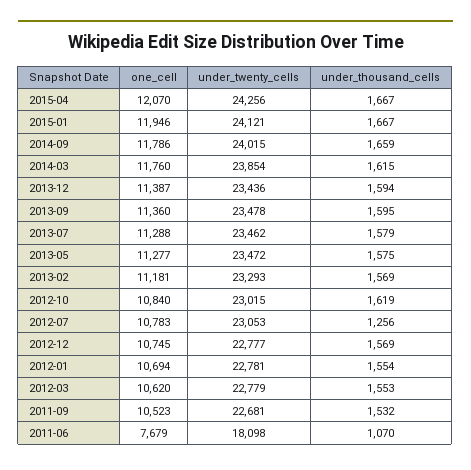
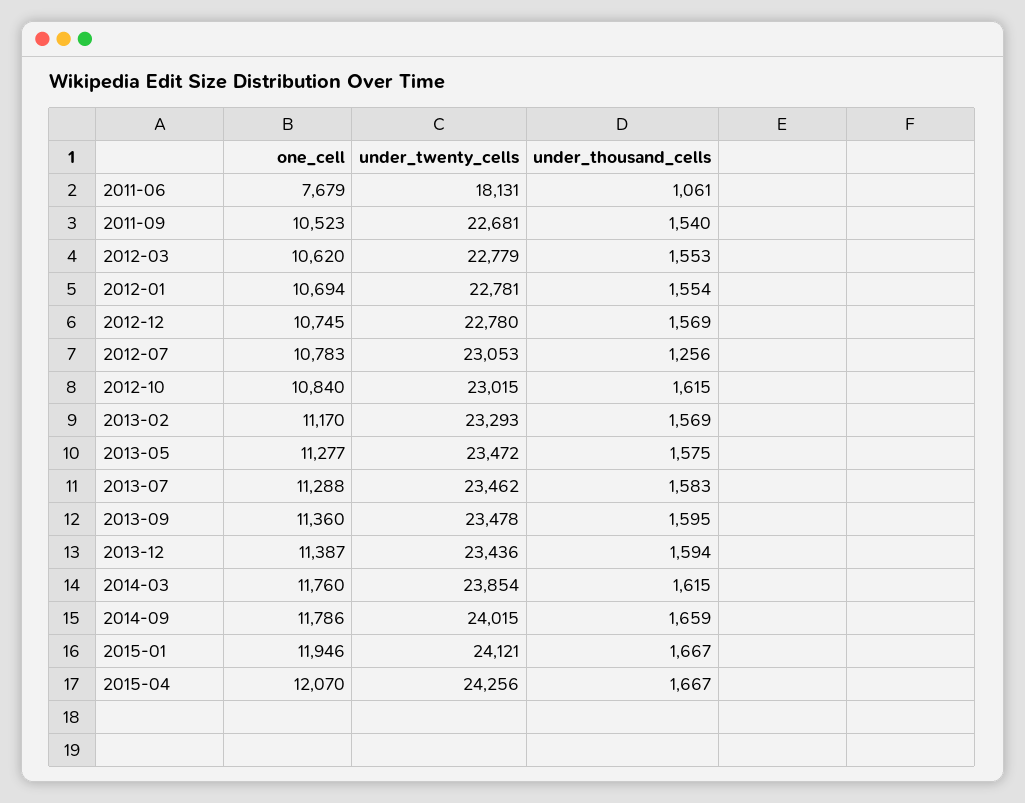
under_thousand_cells, 2013-07: 1579 -> 1583
one_cell, 2013-02: 11181 -> 11170
under_thousand_cells, 2012-10: 1619 -> 1615
under_twenty_cells, 2012-12: 22777 -> 22780
under_thousand_cells, 2011-09: 1532 -> 1540
under_twenty_cells, 2011-06: 18098 -> 18131
under_thousand_cells, 2011-06: 1070 -> 1061

